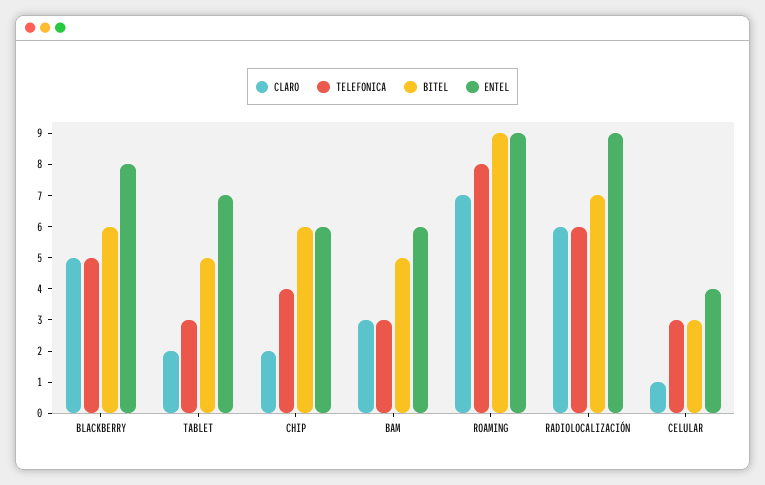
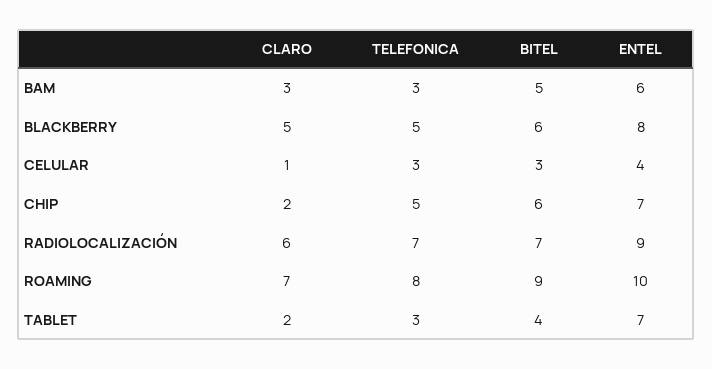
BITEL, TABLET: 5 -> 4
TELEFONICA, CHIP: 4 -> 5
ENTEL, CHIP: 6 -> 7
ENTEL, ROAMING: 9 -> 10
TELEFONICA, RADIOLOCALIZACIÓN: 6 -> 7

